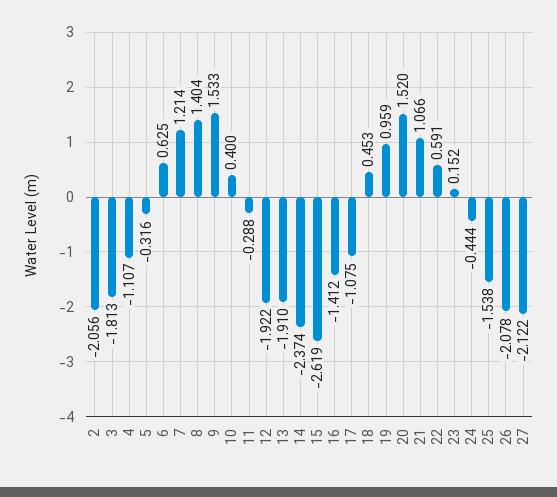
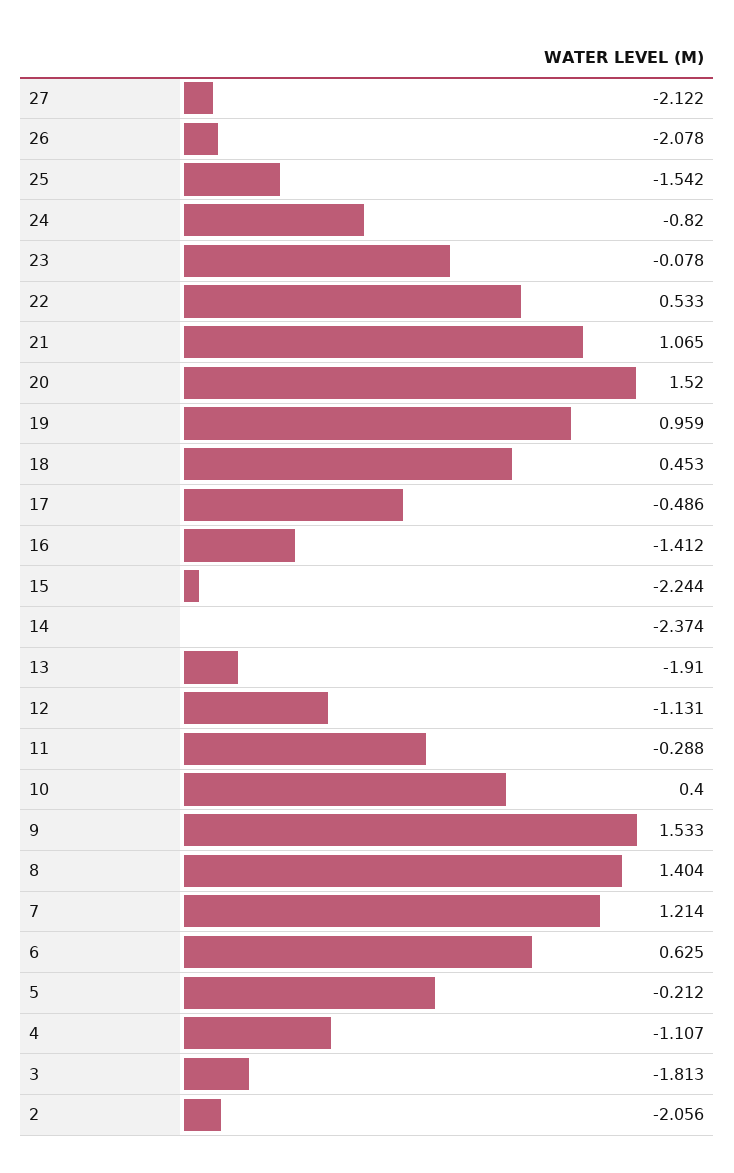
5: -0.316 -> -0.212
12: -1.922 -> -1.131
15: -2.619 -> -2.244
17: -1.075 -> -0.486
21: 1.066 -> 1.065
22: 0.591 -> 0.533
23: 0.152 -> -0.078
24: -0.444 -> -0.82
25: -1.538 -> -1.542

